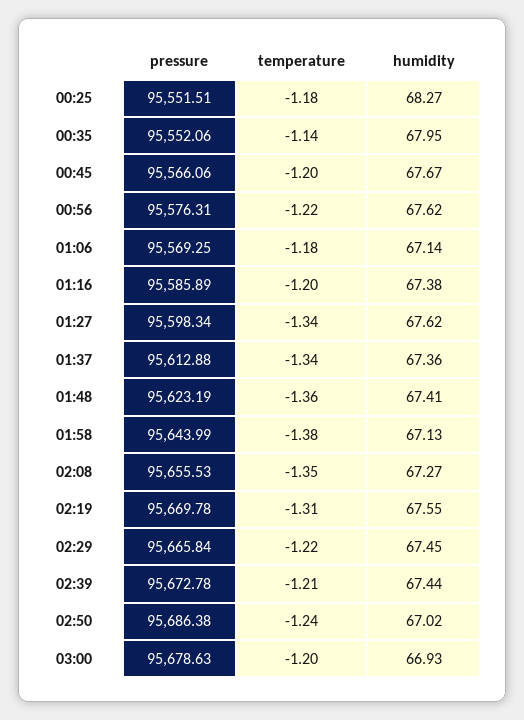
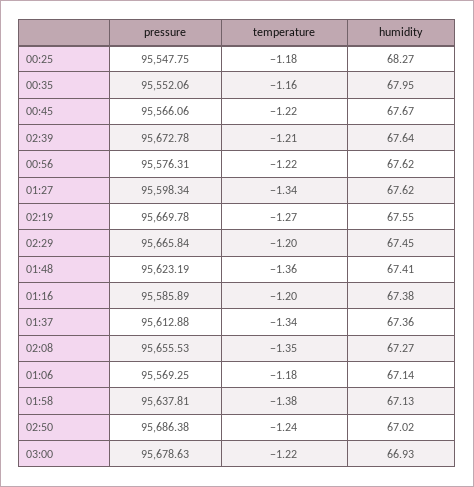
pressure, 00:25: 95551.51 -> 95547.75
temperature, 00:35: -1.14 -> -1.16
temperature, 00:45: -1.2 -> -1.22
pressure, 01:58: 95643.99 -> 95637.81
temperature, 02:19: -1.31 -> -1.27
temperature, 02:29: -1.22 -> -1.2
humidity, 02:39: 67.44 -> 67.64
temperature, 03:00: -1.2 -> -1.22

